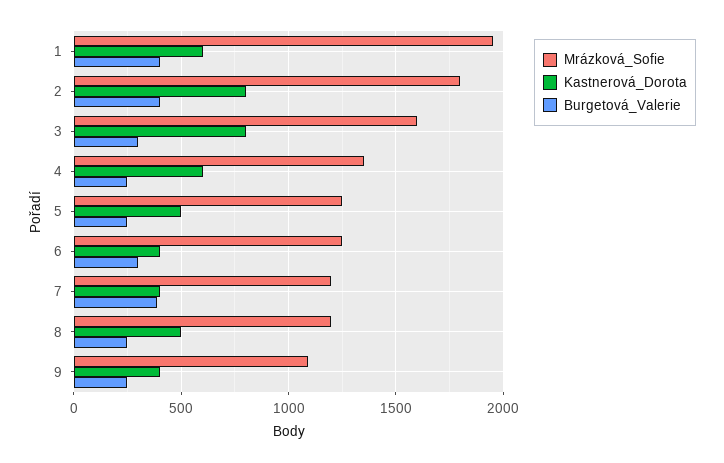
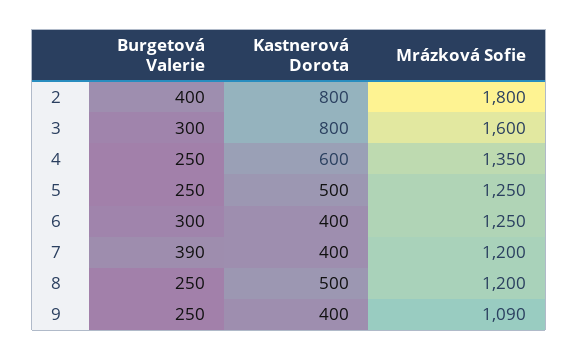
Mrázková_Sofie, 1: 1950 -> none
Kastnerová_Dorota, 1: 600 -> none
Burgetová_Valerie, 1: 400 -> none

